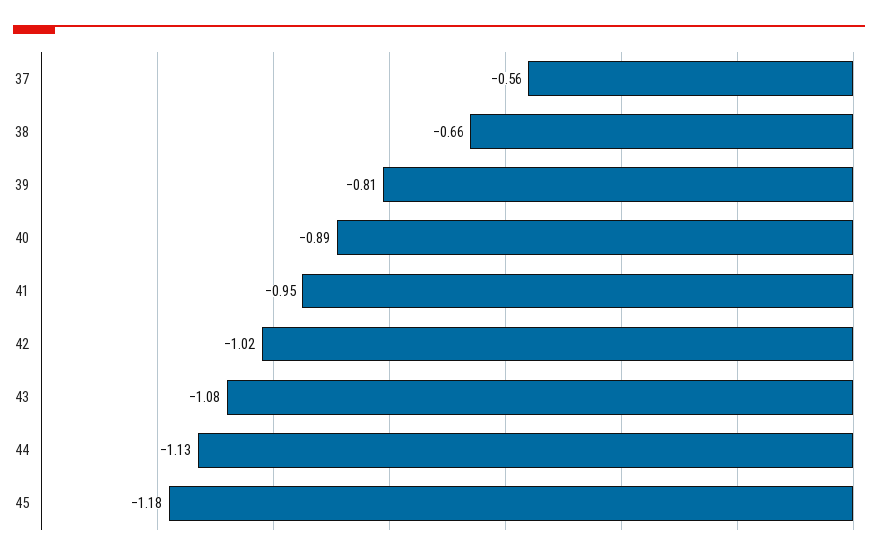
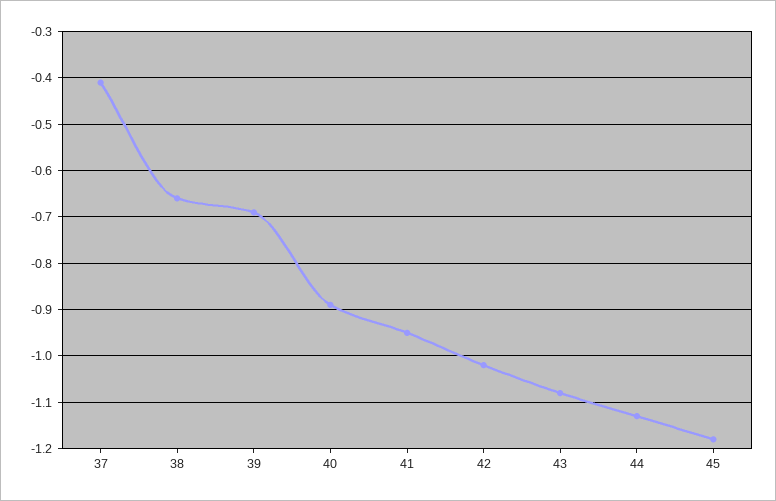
37: -0.56 -> -0.4
39: -0.81 -> -0.7

